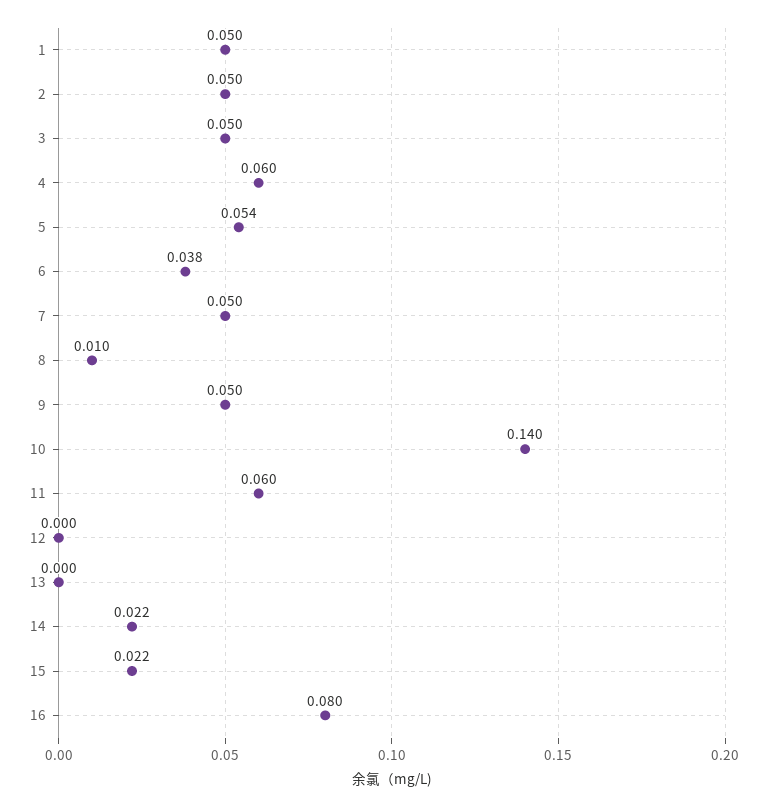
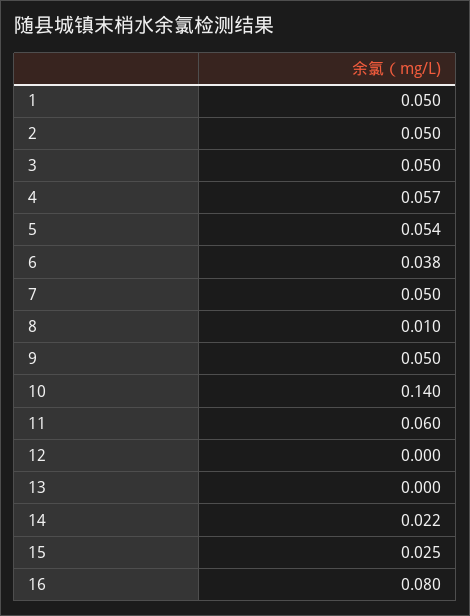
4: 0.06 -> 0.057
15: 0.022 -> 0.025

